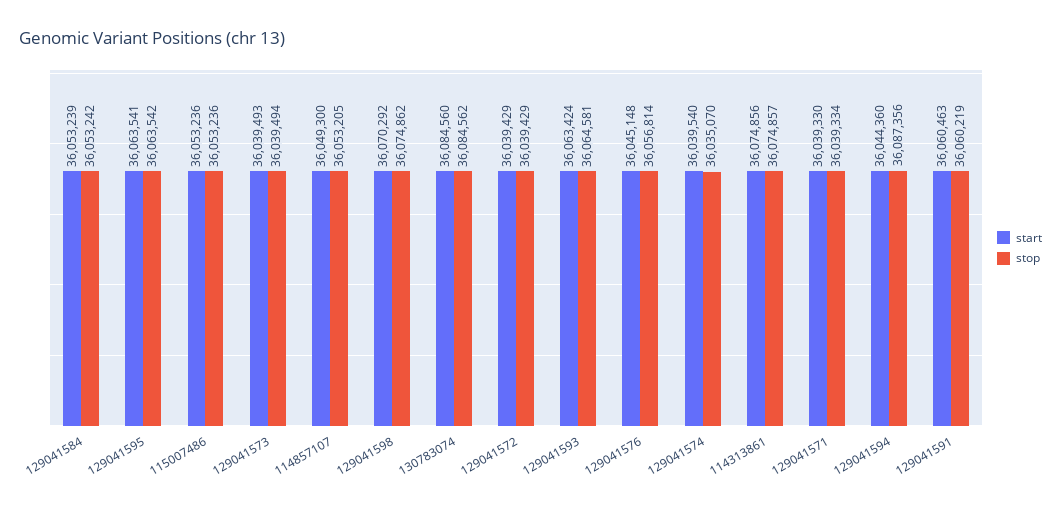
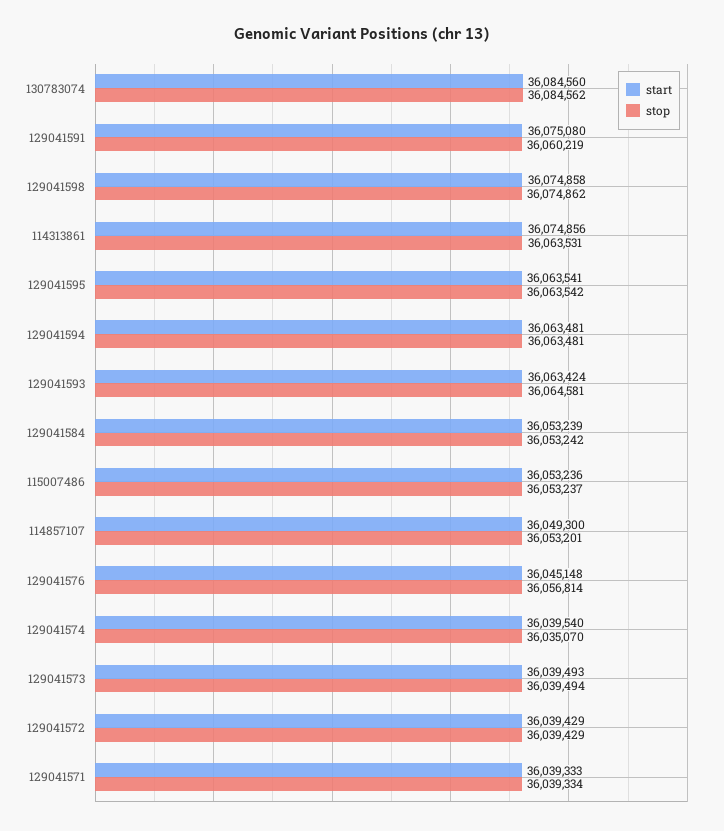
stop, 115007486: 36053236 -> 36053237
stop, 114857107: 36053205 -> 36053201
start, 129041598: 36070292 -> 36074858
stop, 114313861: 36074857 -> 36063531
start, 129041571: 36039330 -> 36039333
start, 129041594: 36044360 -> 36063481
stop, 129041594: 36087356 -> 36063481
start, 129041591: 36060463 -> 36075080

